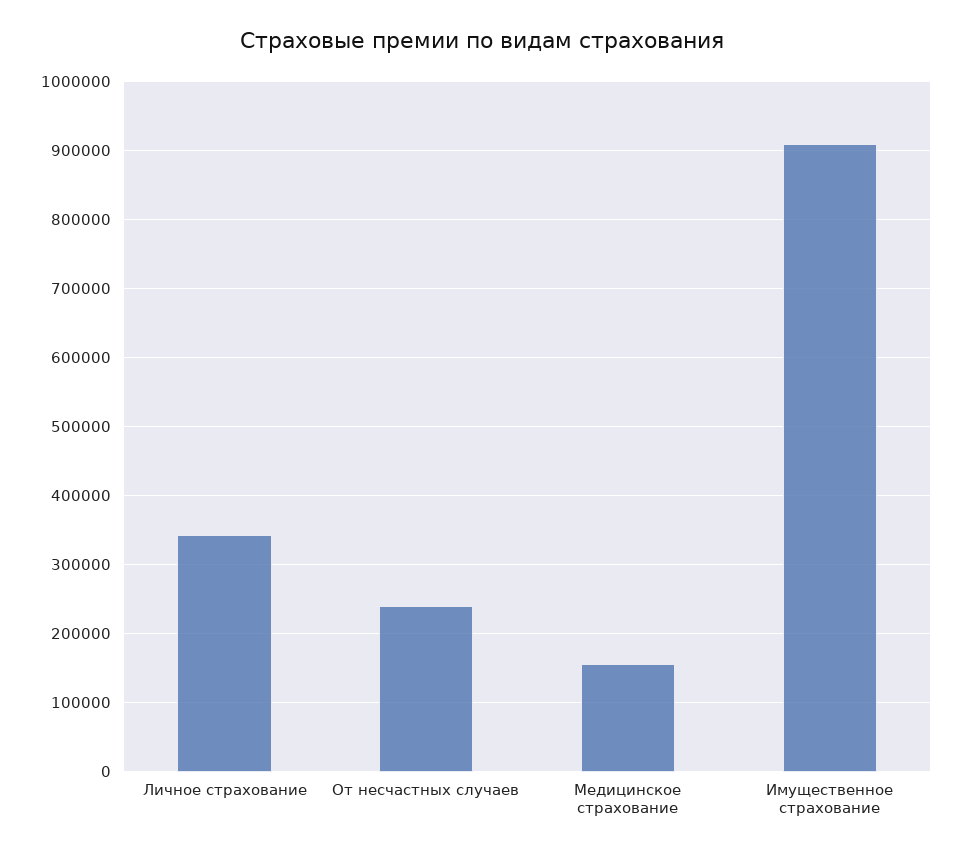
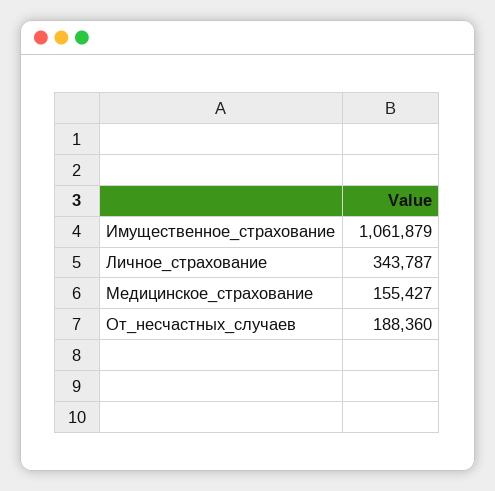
От несчастных случаев: 240000 -> 188360
Имущественное страхование: 910000 -> 1061879

